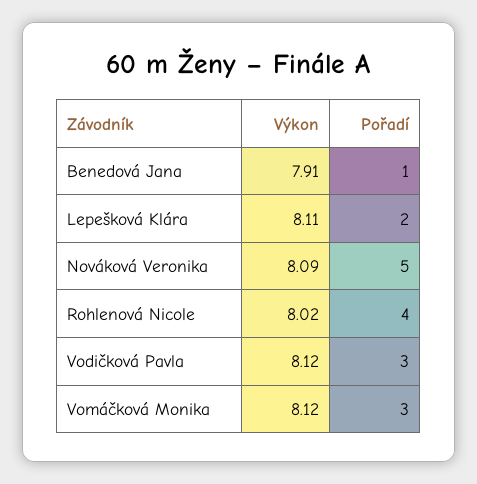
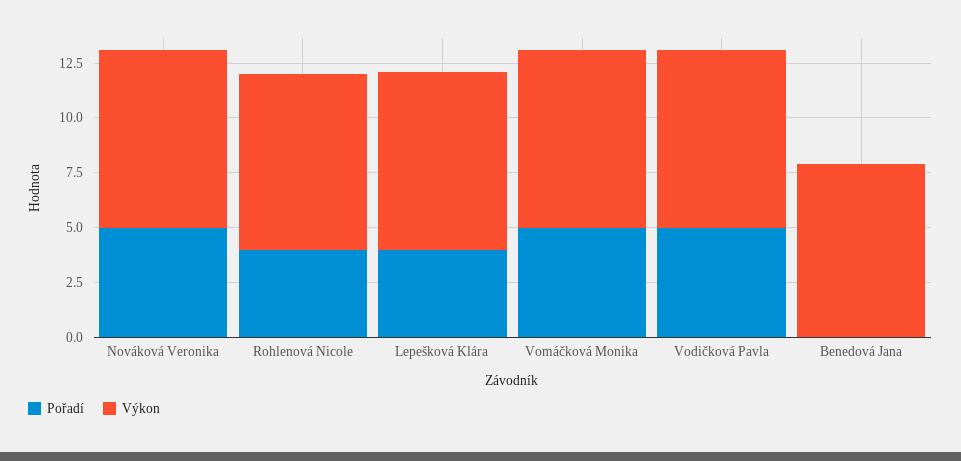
Pořadí, Benedová Jana: 1 -> 0
Pořadí, Lepešková Klára: 2 -> 4
Pořadí, Vodičková Pavla: 3 -> 5
Pořadí, Vomáčková Monika: 3 -> 5

